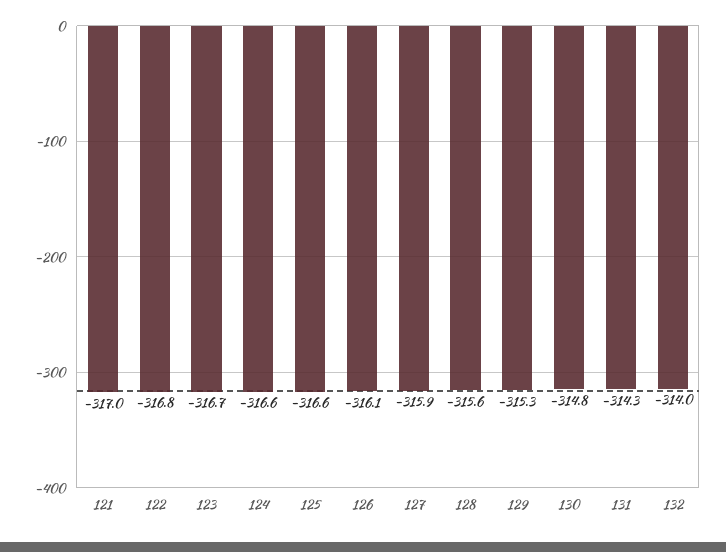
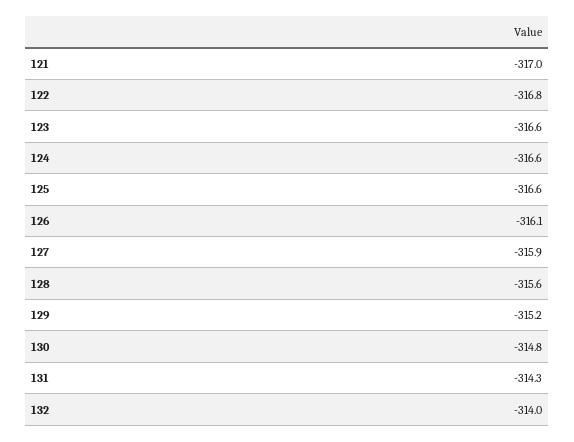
123: -316.7 -> -316.6
129: -315.3 -> -315.2

